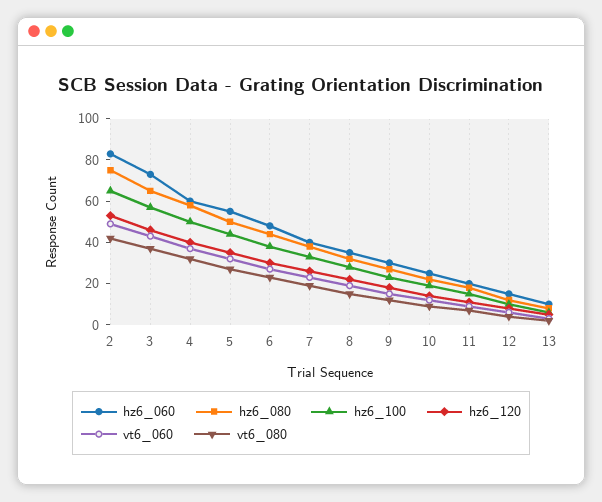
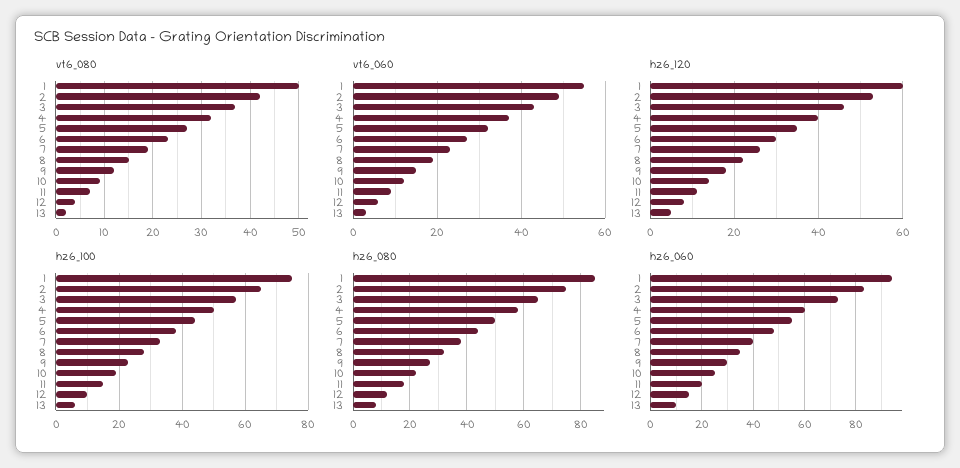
vt6_080, 1: none -> 50
vt6_060, 1: none -> 55
hz6_120, 1: none -> 60
hz6_100, 1: none -> 75
hz6_080, 1: none -> 85
hz6_060, 1: none -> 95

